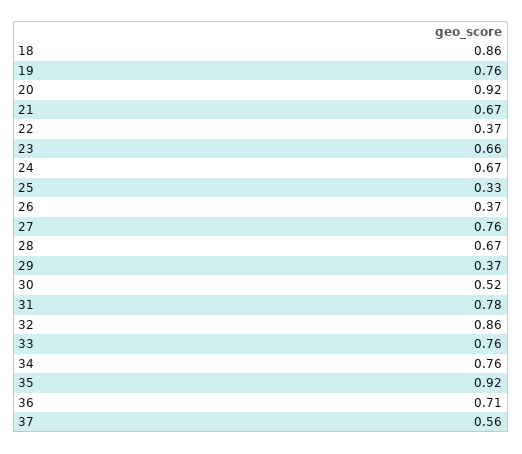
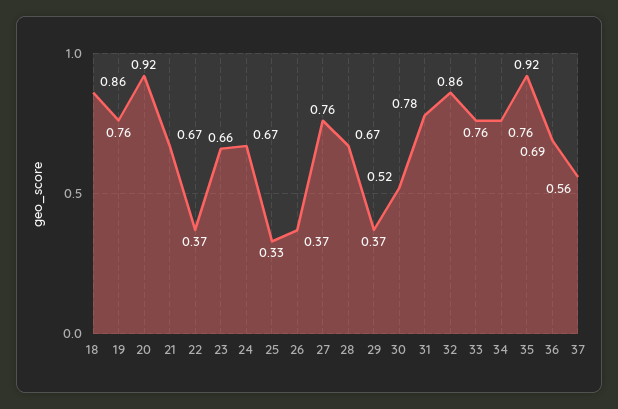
36: 0.71 -> 0.69

